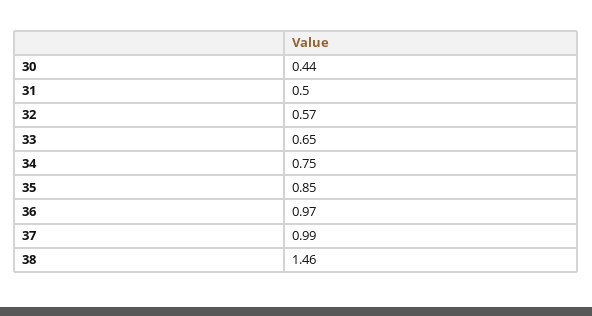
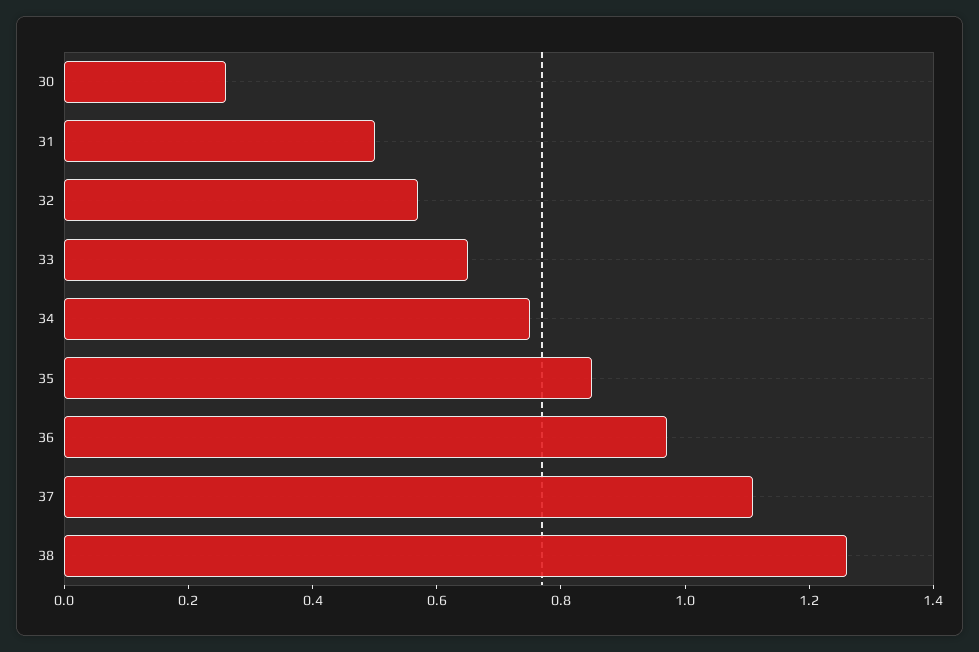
30: 0.44 -> 0.25
37: 0.99 -> 1.1
38: 1.46 -> 1.25

